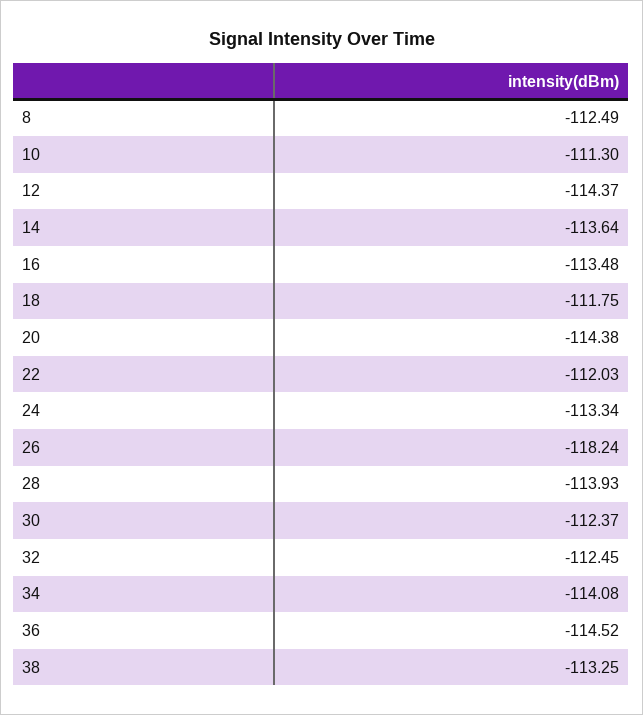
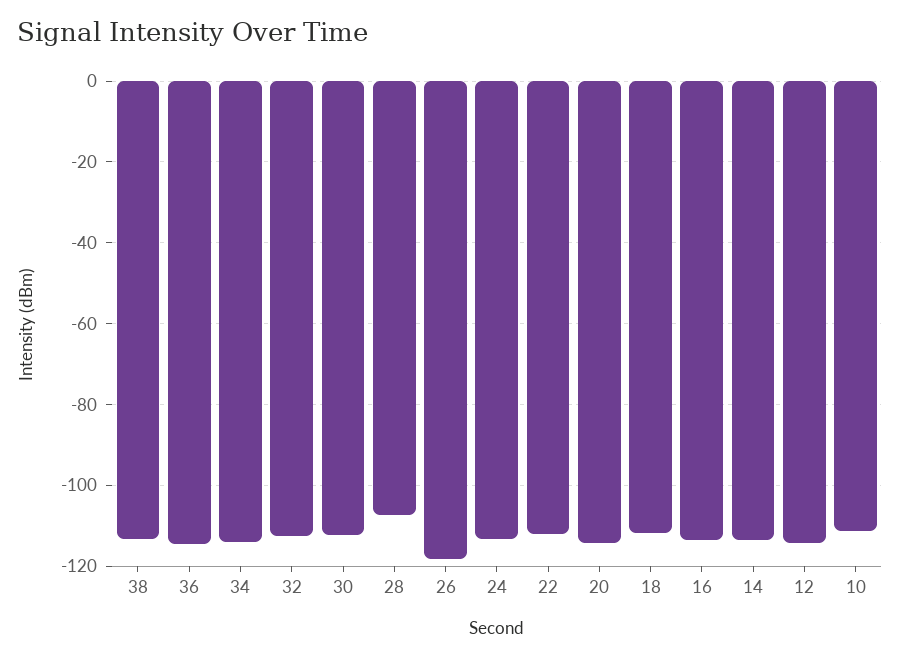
8: -112.49 -> none
28: -113.93 -> -108

